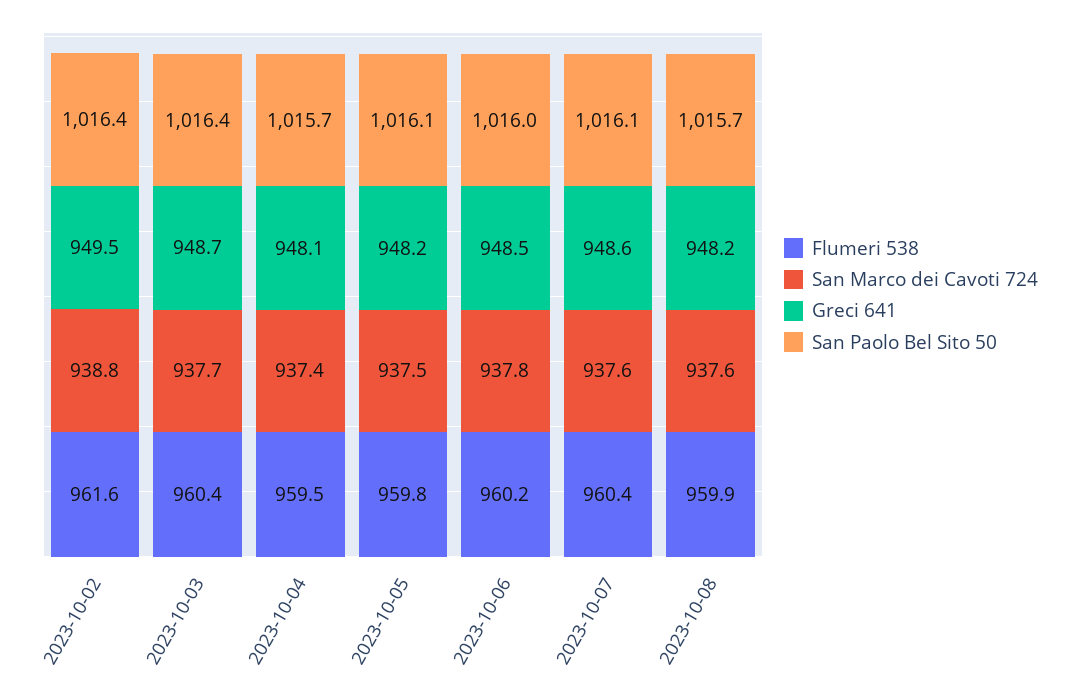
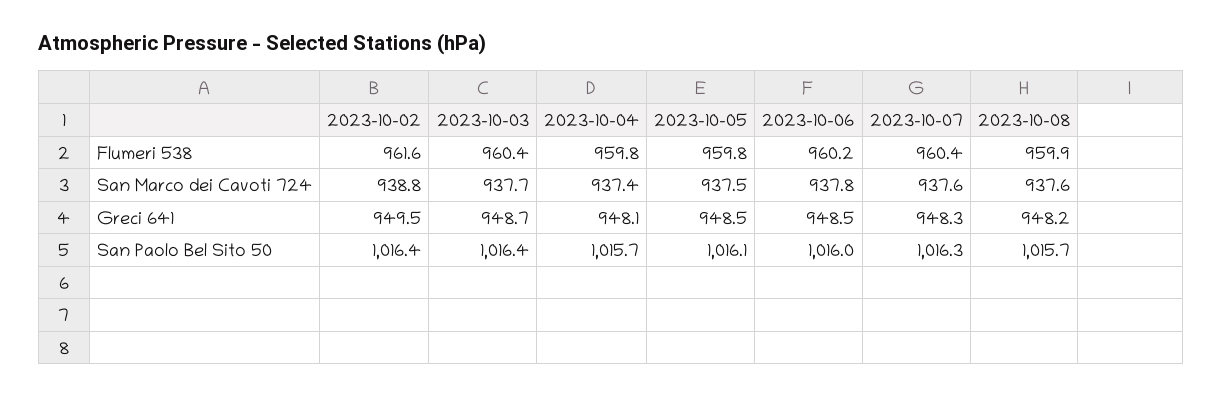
Flumeri 538, 2023-10-04: 959.5 -> 959.8
Greci 641, 2023-10-05: 948.2 -> 948.5
Greci 641, 2023-10-07: 948.6 -> 948.3
San Paolo Bel Sito 50, 2023-10-07: 1016.1 -> 1016.3

